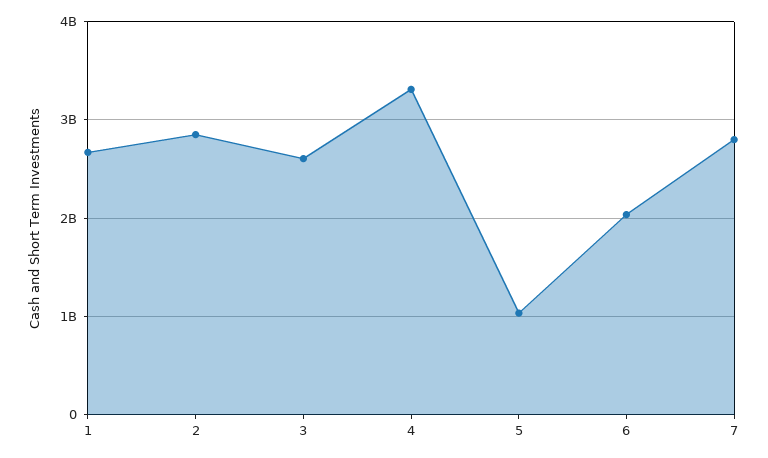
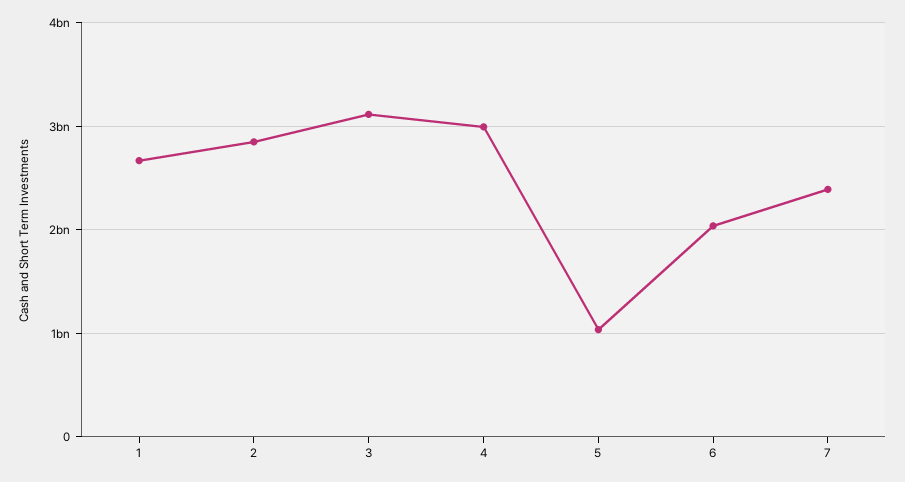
3: 2600000000 -> 3100000000
4: 3300000000 -> 3000000000
7: 2800000000 -> 2400000000

